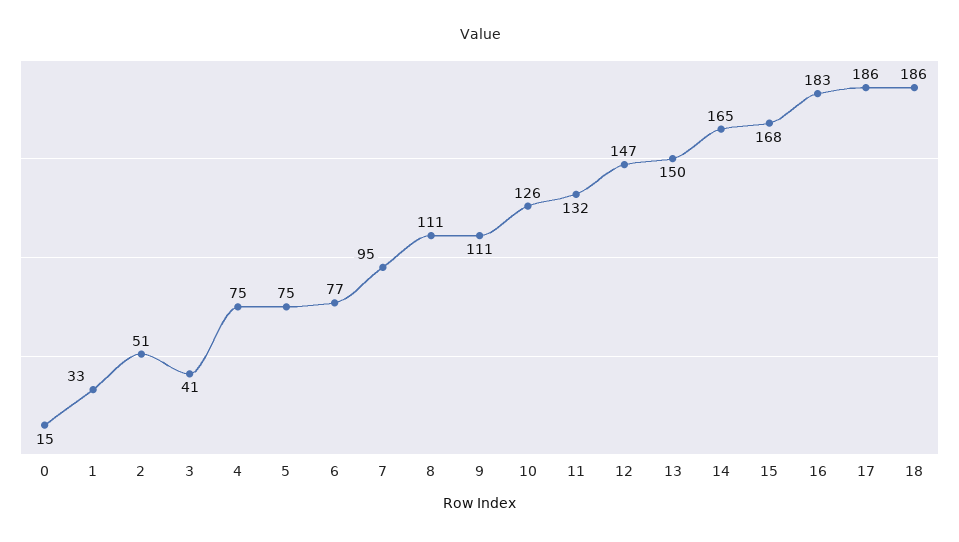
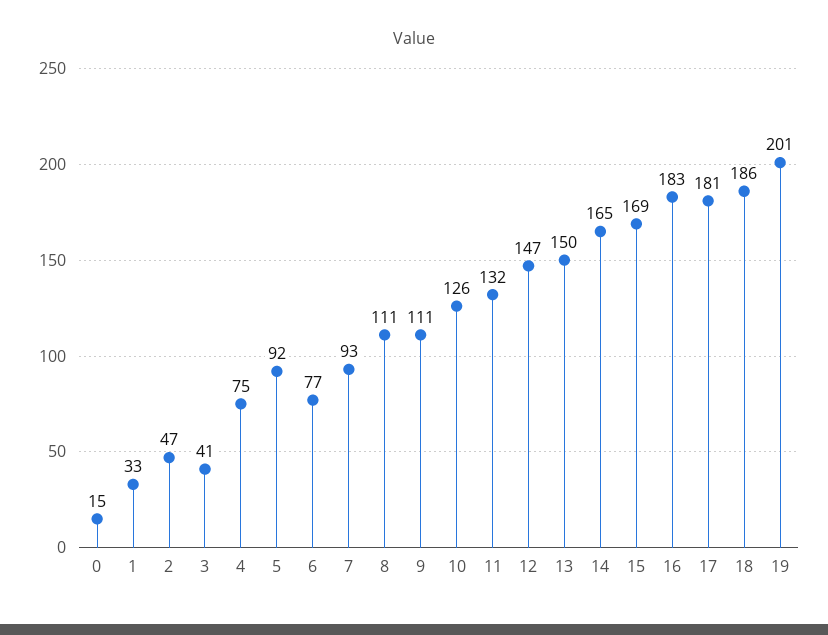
2: 51 -> 47
5: 75 -> 92
7: 95 -> 93
15: 168 -> 169
17: 186 -> 181
19: none -> 201

